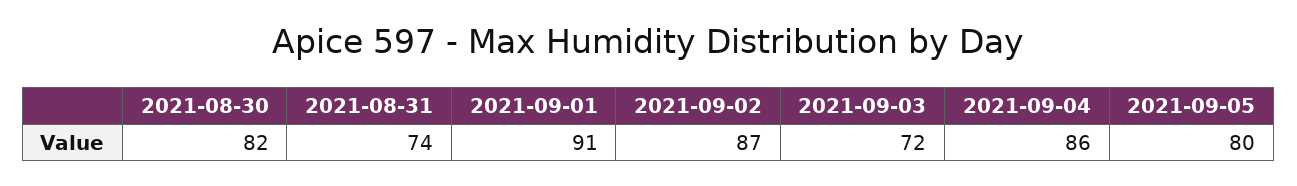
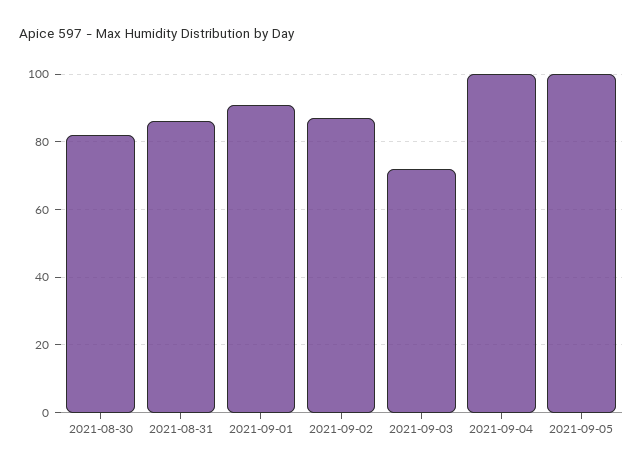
2021-08-31: 74 -> 85
2021-09-04: 86 -> 100
2021-09-05: 80 -> 100

